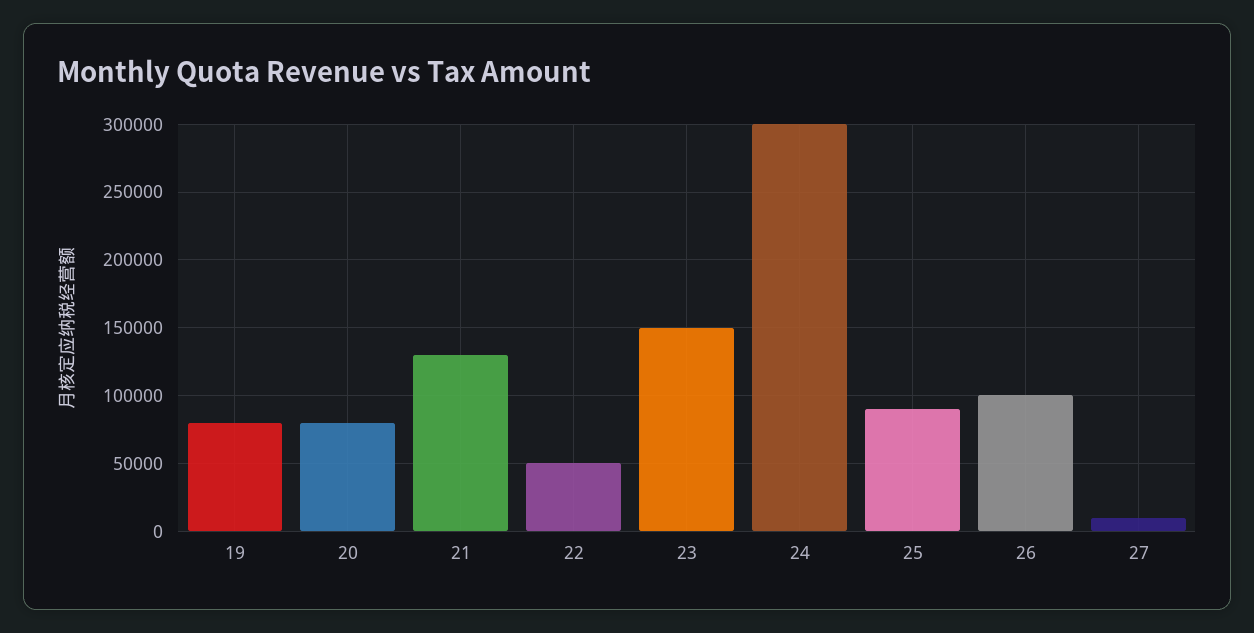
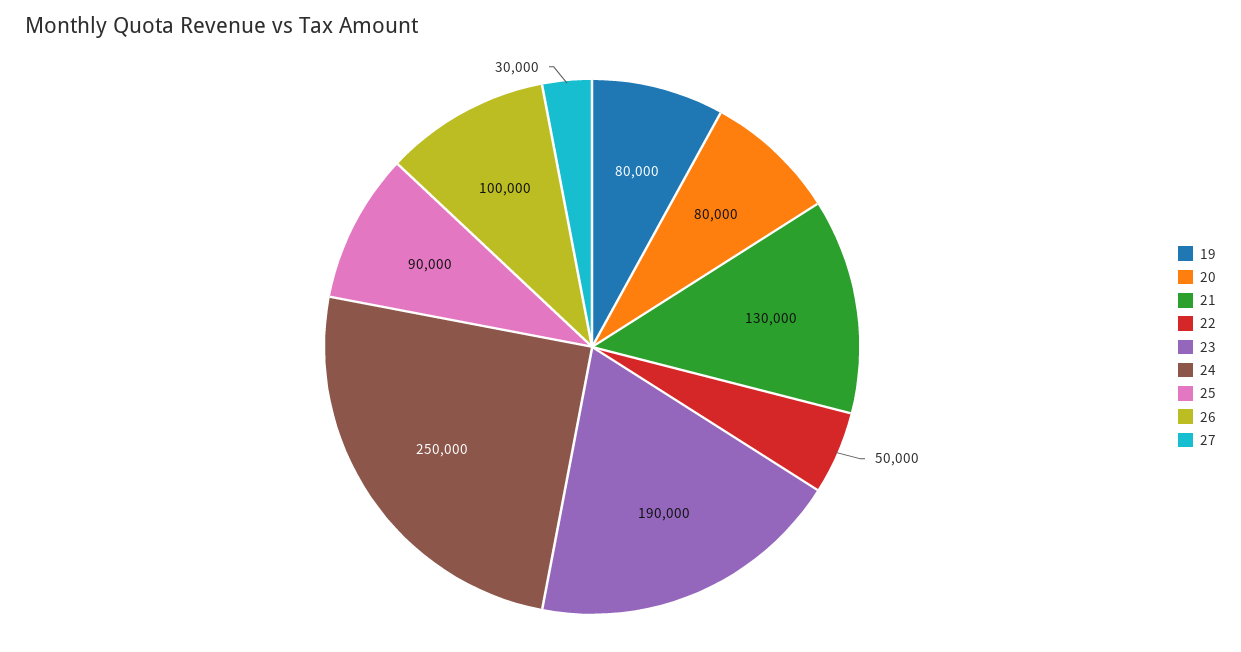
23: 150000 -> 190000
24: 300000 -> 250000
27: 10000 -> 30000

